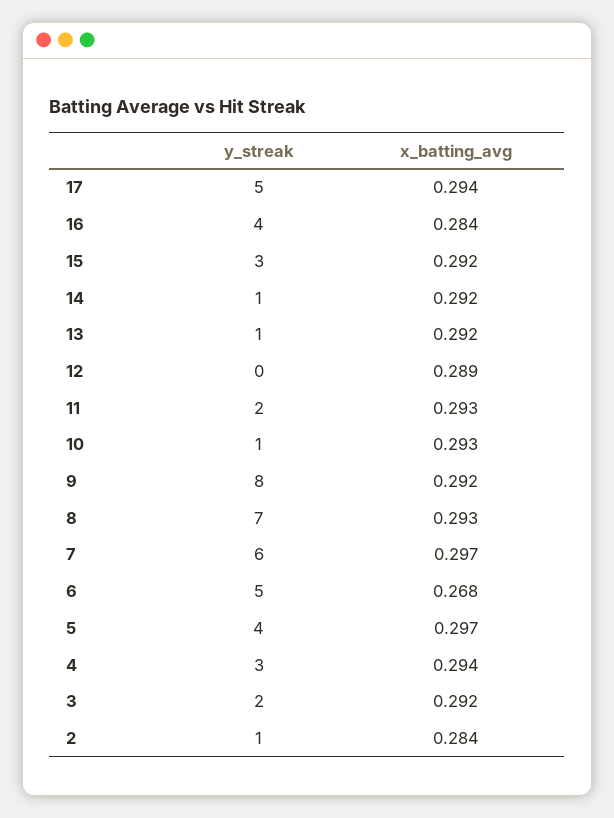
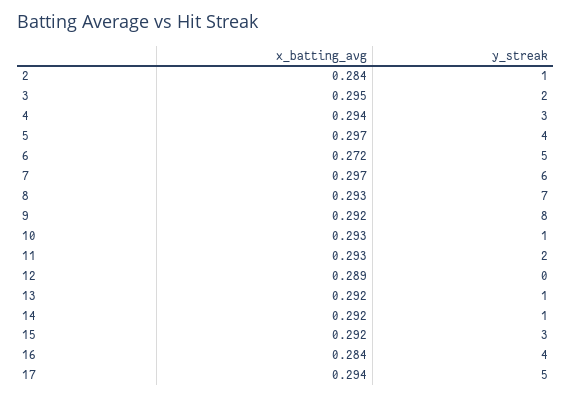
x_batting_avg, 6: 0.268 -> 0.272
x_batting_avg, 3: 0.292 -> 0.295

